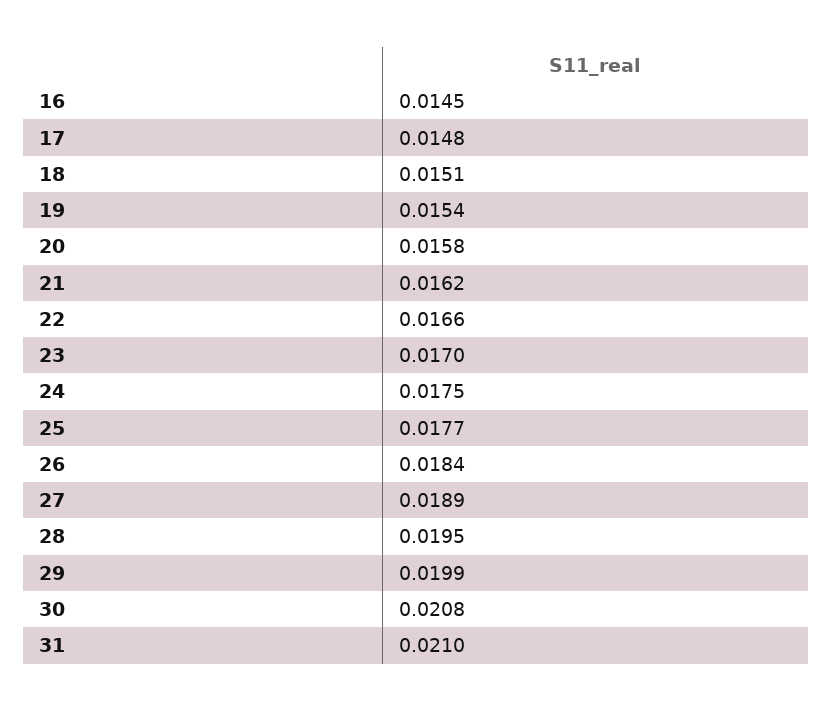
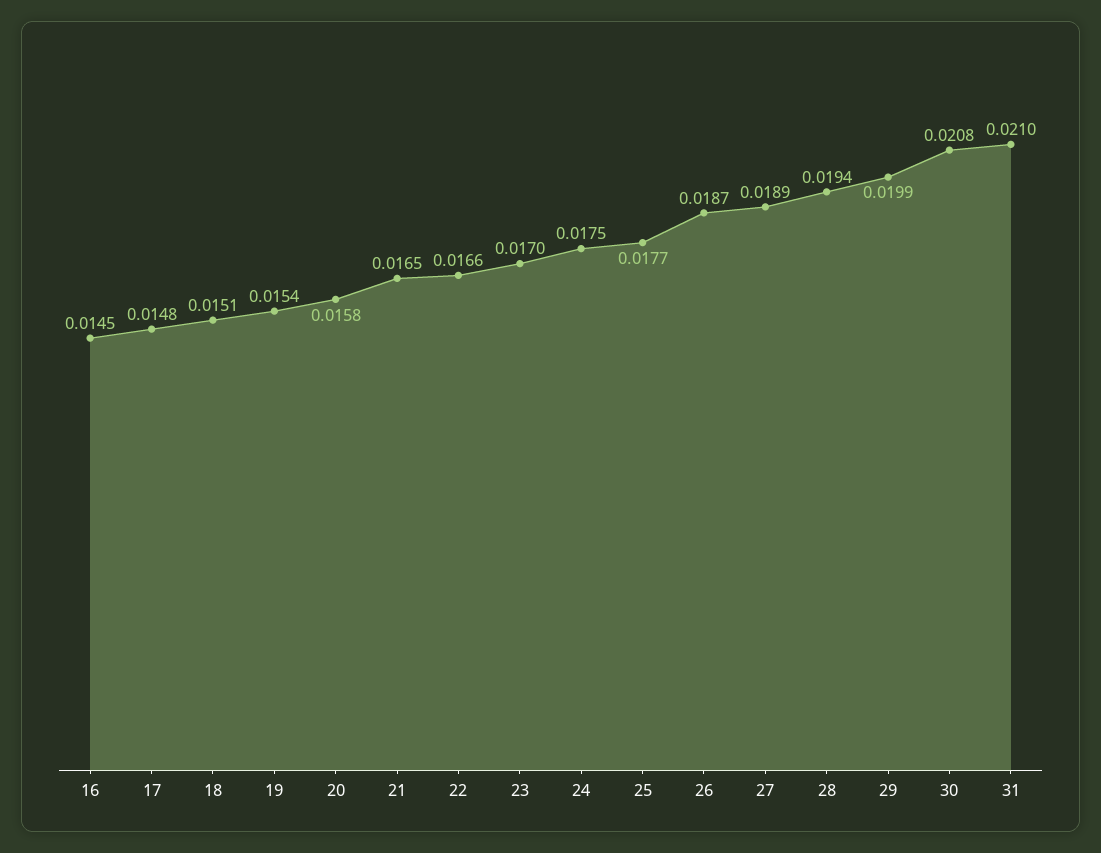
21: 0.0162 -> 0.0165
26: 0.0184 -> 0.0187
28: 0.0195 -> 0.0194

